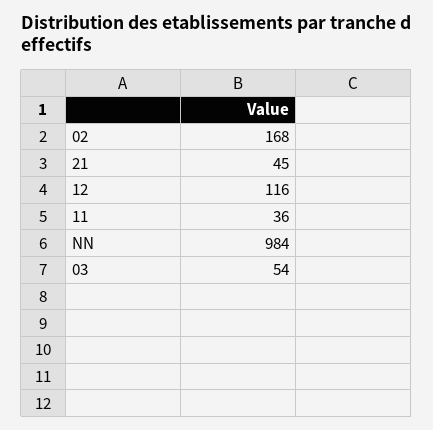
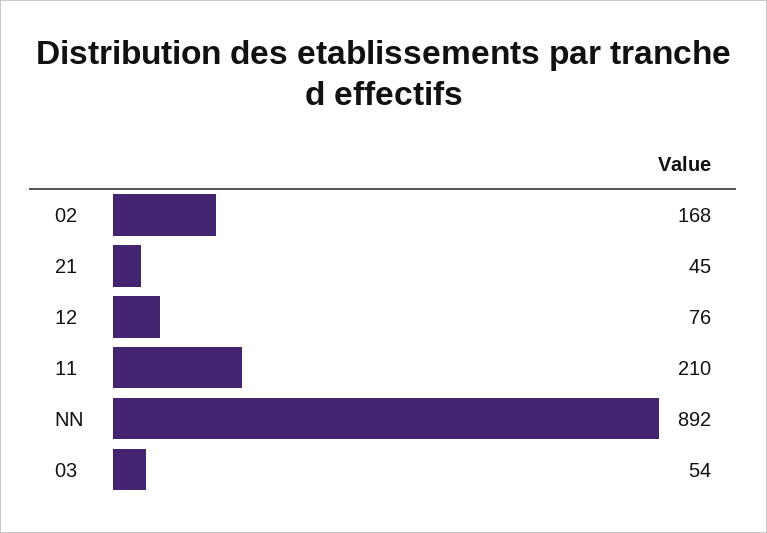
12: 116 -> 76
11: 36 -> 210
NN: 984 -> 892

